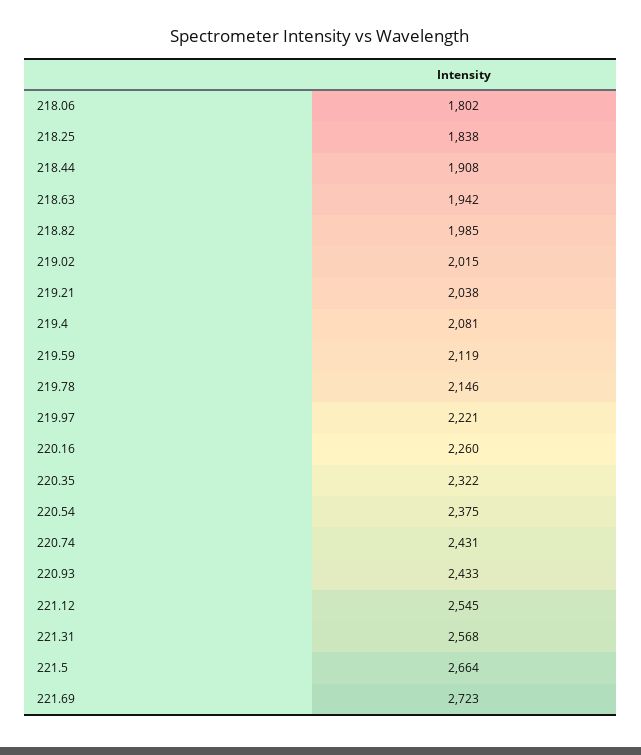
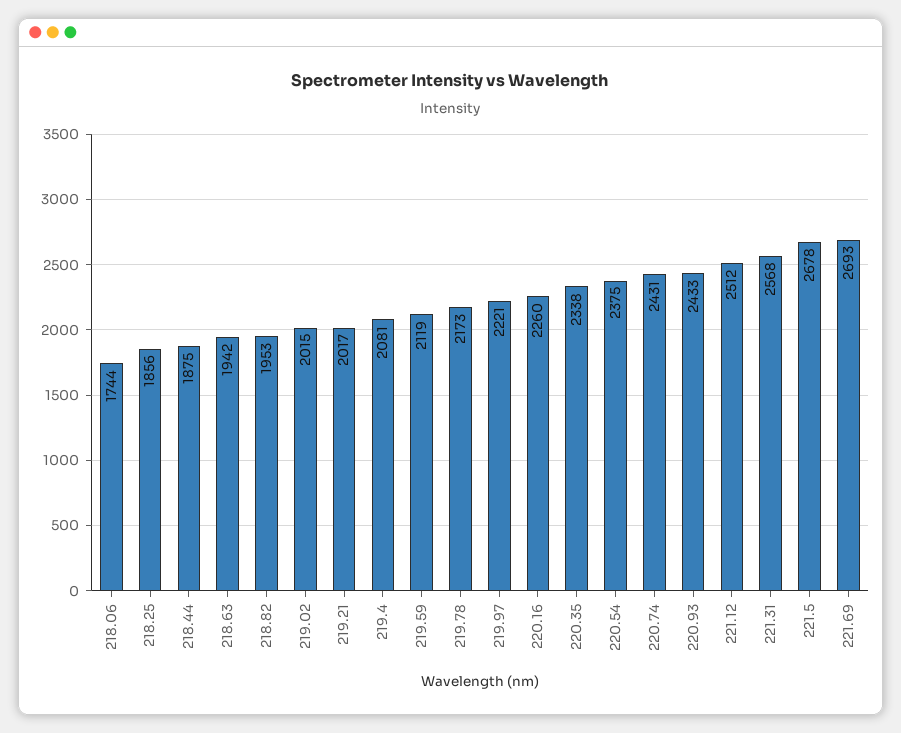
218.06: 1802 -> 1744
218.25: 1838 -> 1856
218.44: 1908 -> 1875
218.82: 1985 -> 1953
219.21: 2038 -> 2017
219.78: 2146 -> 2173
220.35: 2322 -> 2338
221.12: 2545 -> 2512
221.5: 2664 -> 2678
221.69: 2723 -> 2693

